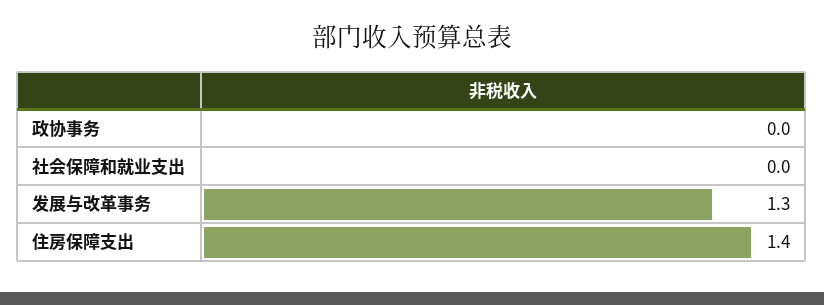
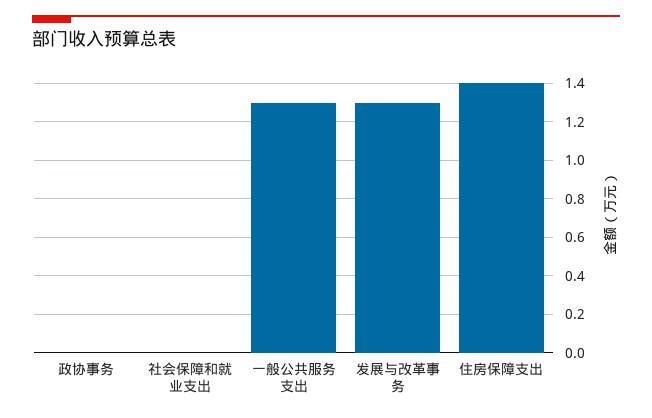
一般公共服务支出: none -> 1.3

